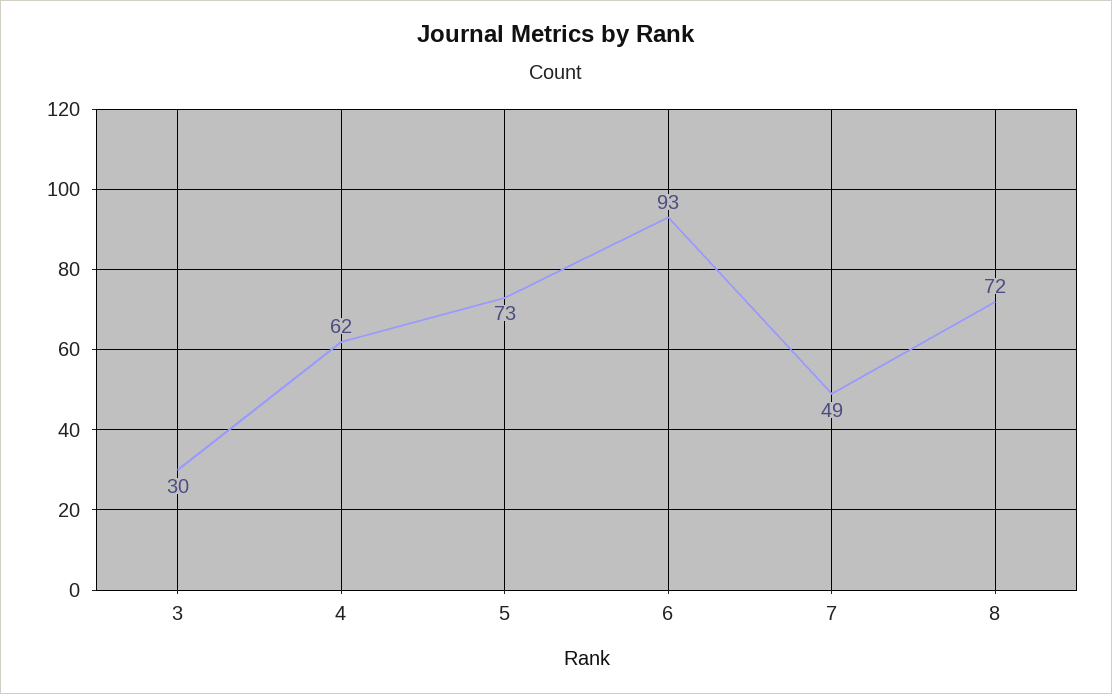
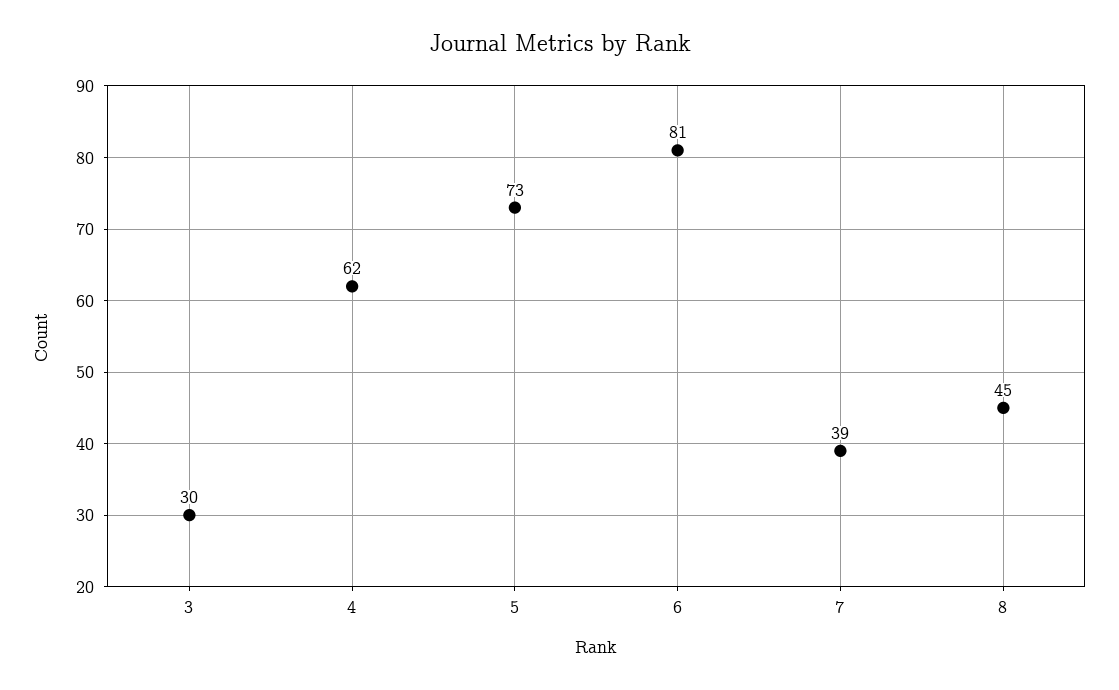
6: 93 -> 81
7: 49 -> 39
8: 72 -> 45

